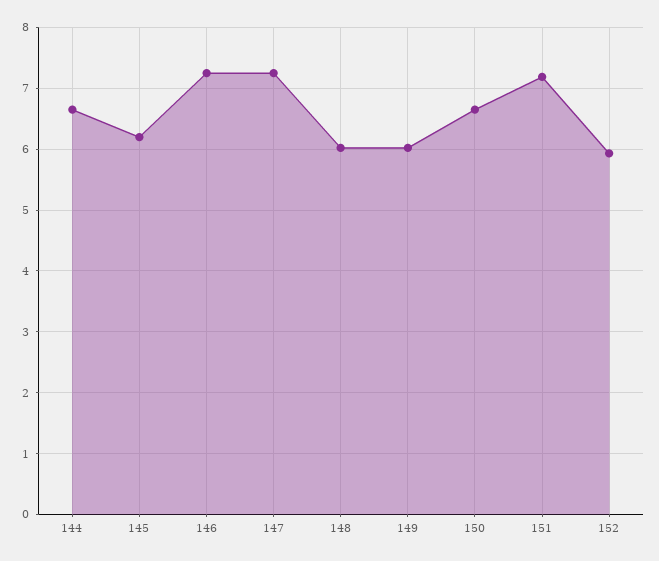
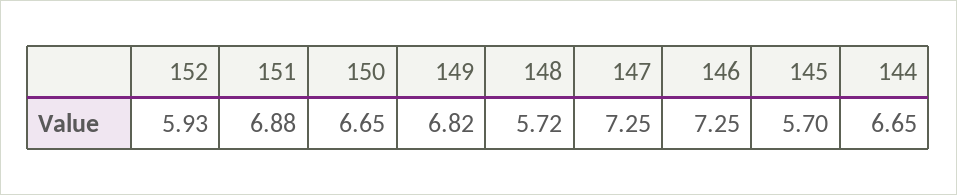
145: 6.2 -> 5.7
148: 6 -> 5.72
149: 6 -> 6.82
151: 7.2 -> 6.88

